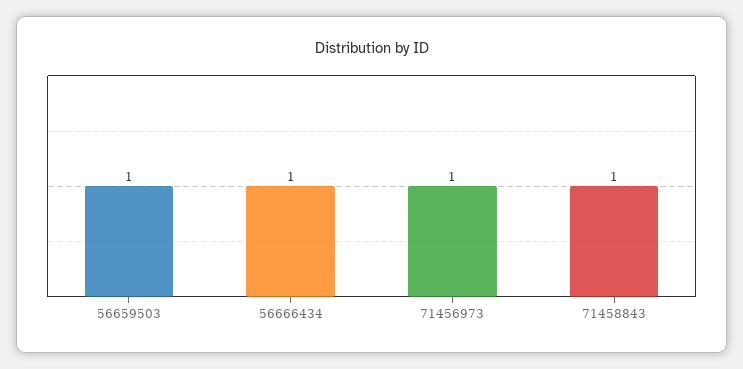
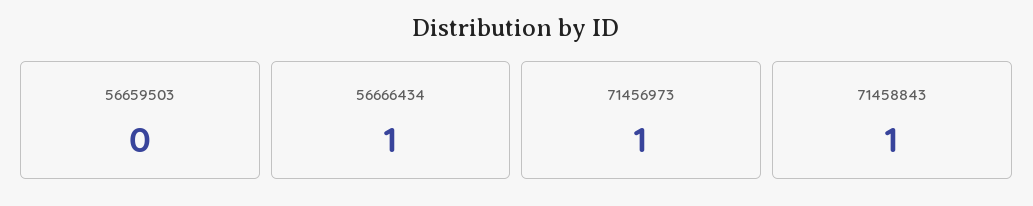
56659503: 1 -> 0

